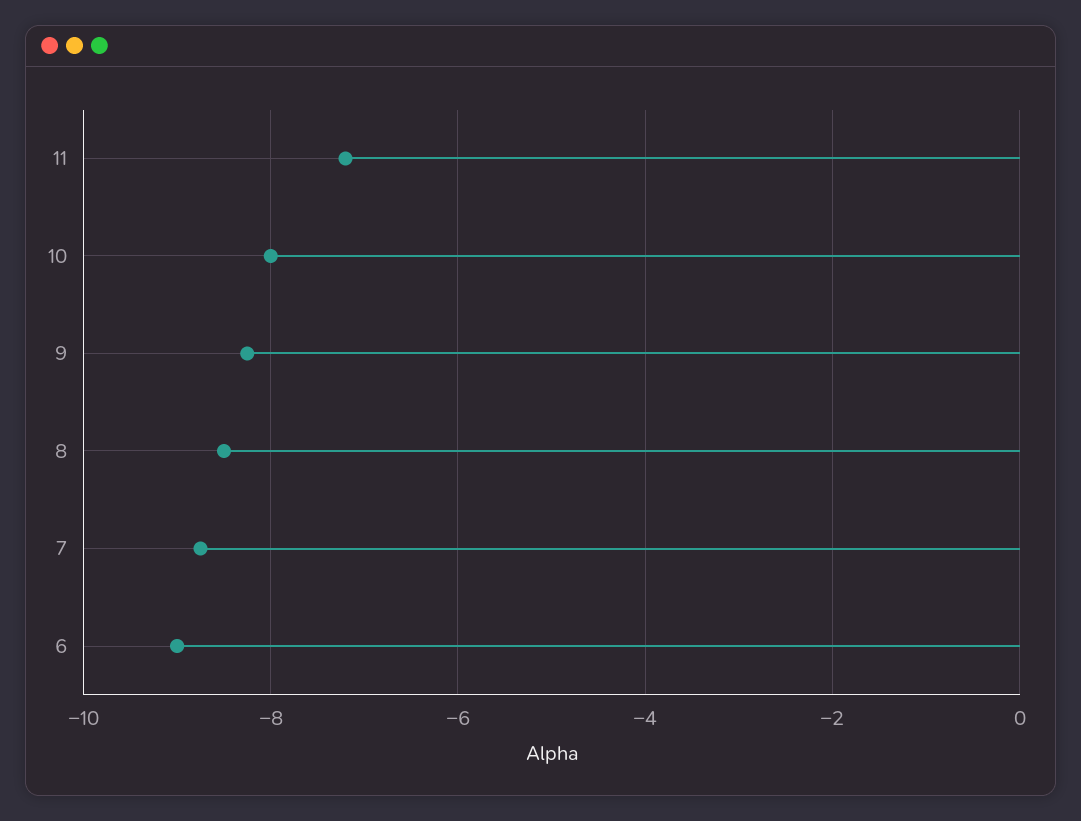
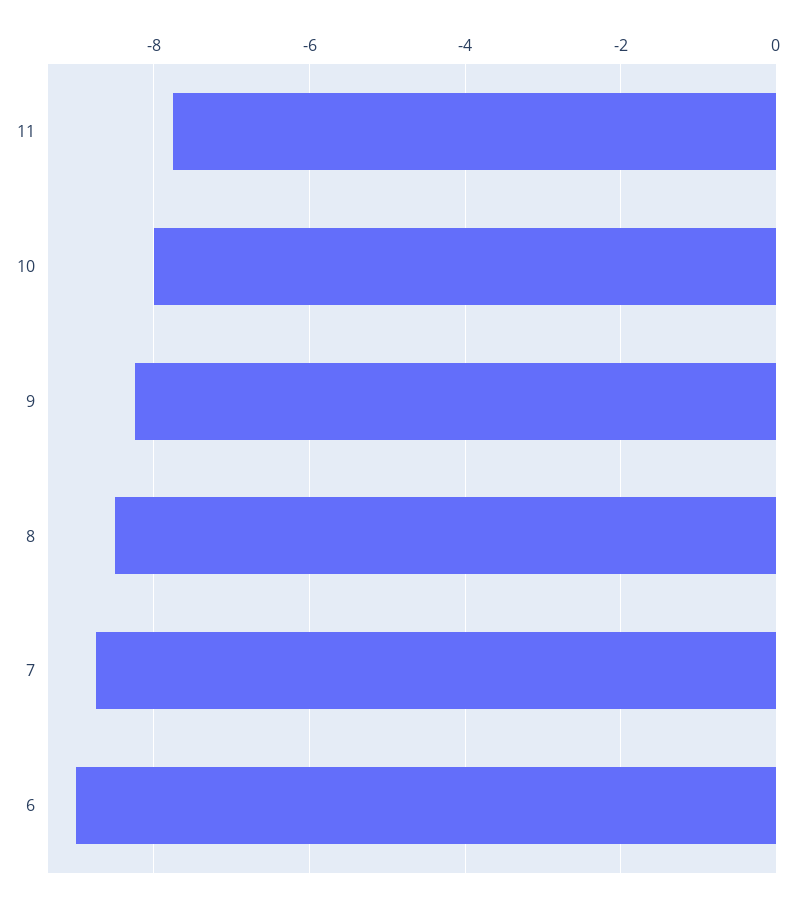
11: -7.2 -> -7.8

